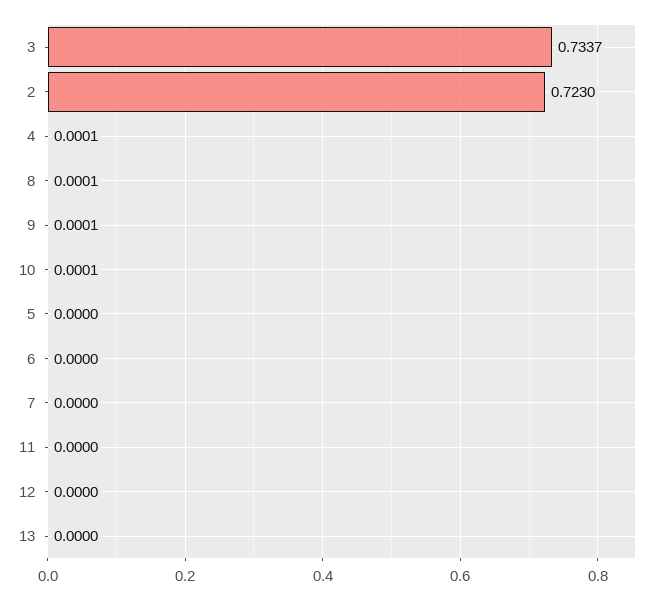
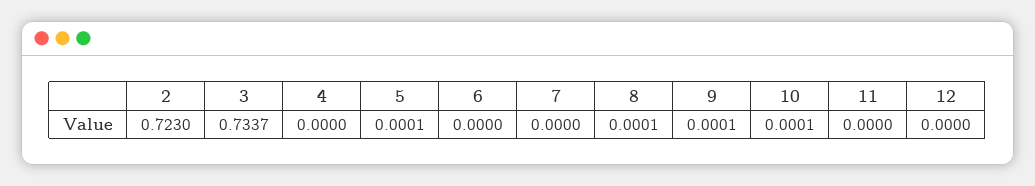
4: 0.0001 -> 0
5: 0 -> 0.0001
13: 0 -> none

